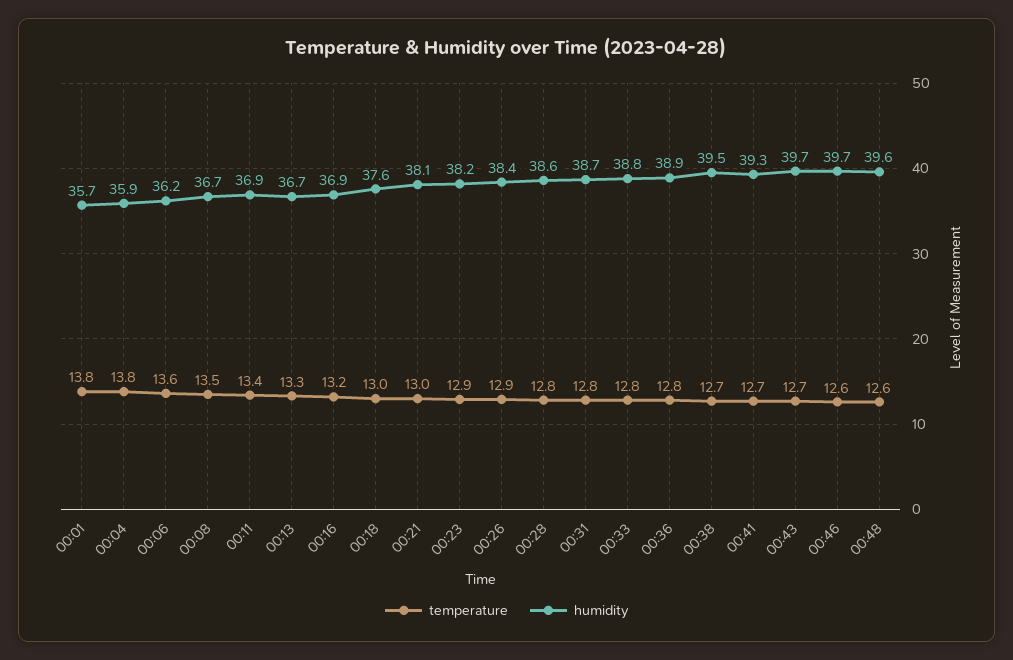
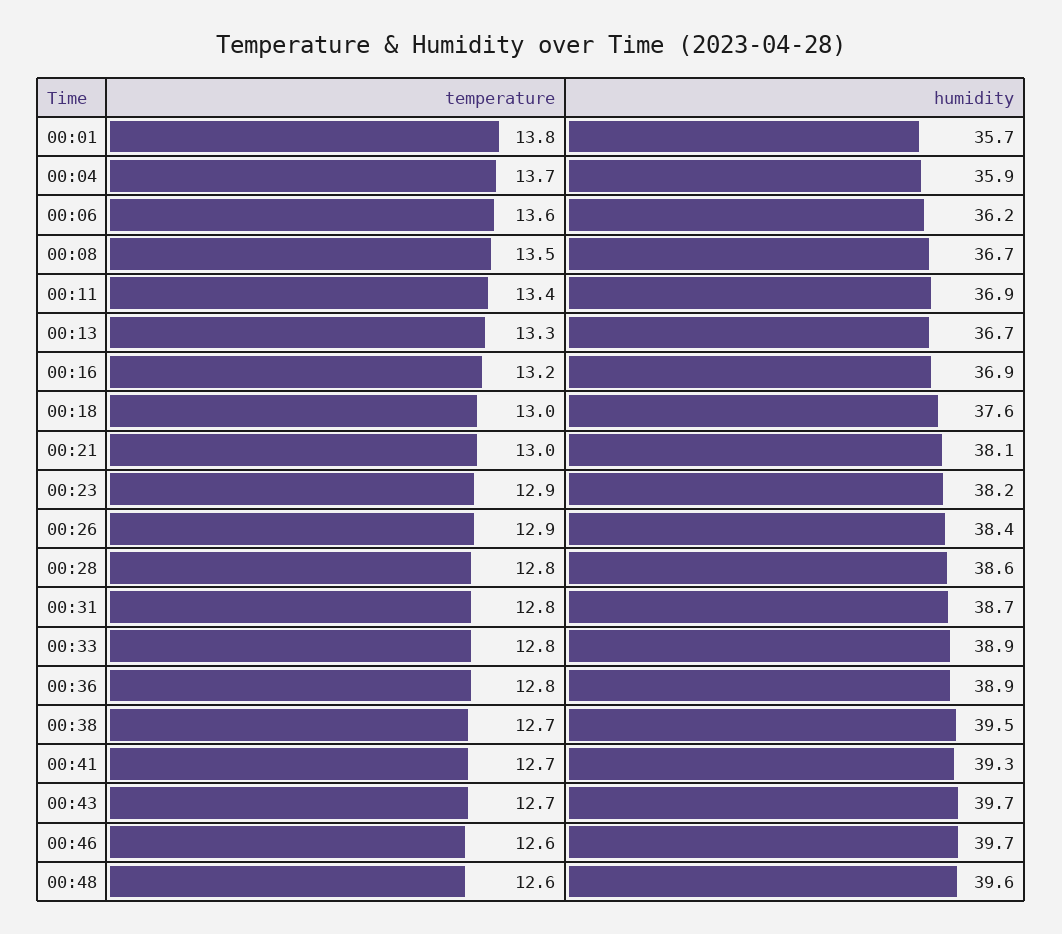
temperature, 00:04: 13.8 -> 13.7
humidity, 00:33: 38.8 -> 38.9

